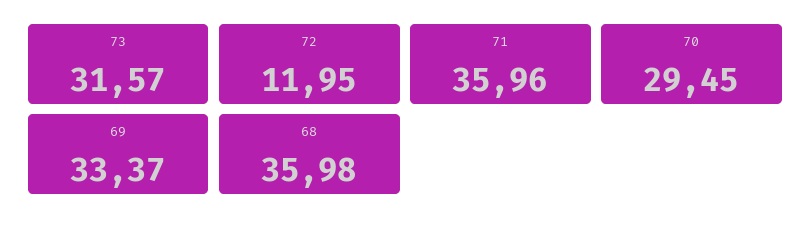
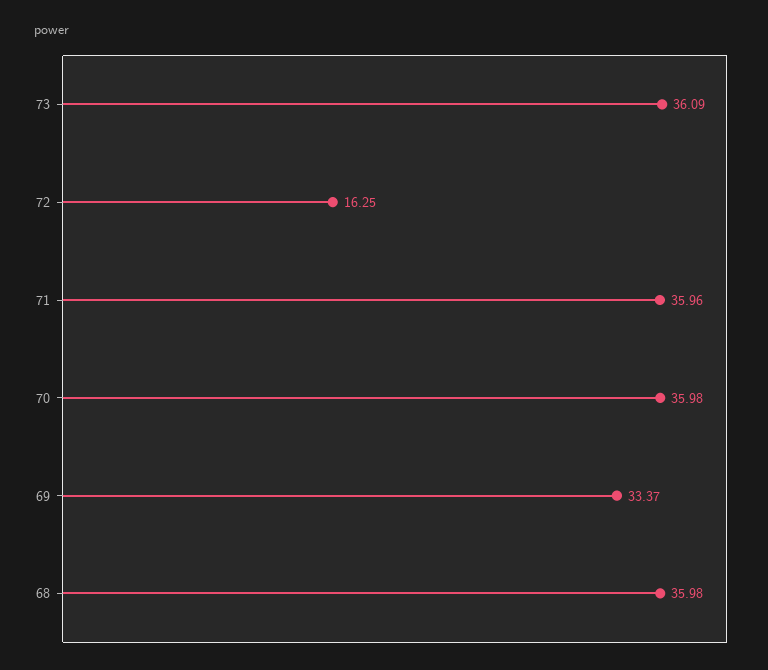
73: 31.57 -> 36.09
72: 11.95 -> 16.25
70: 29.45 -> 35.98

